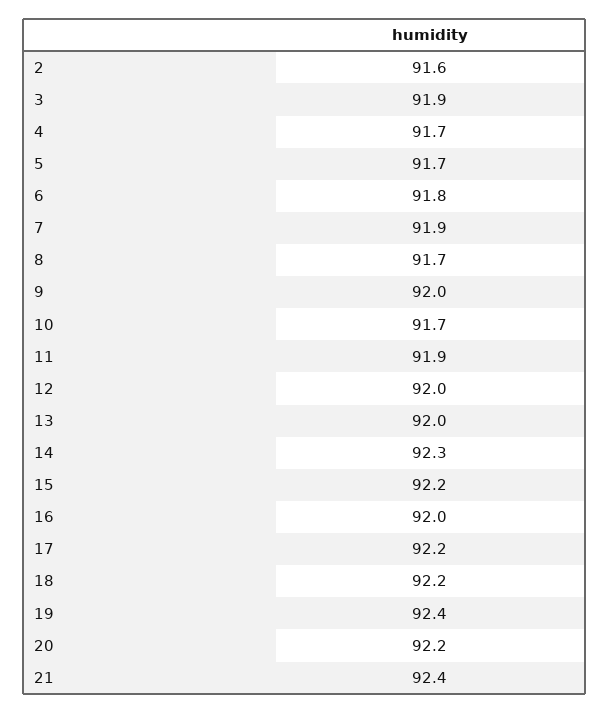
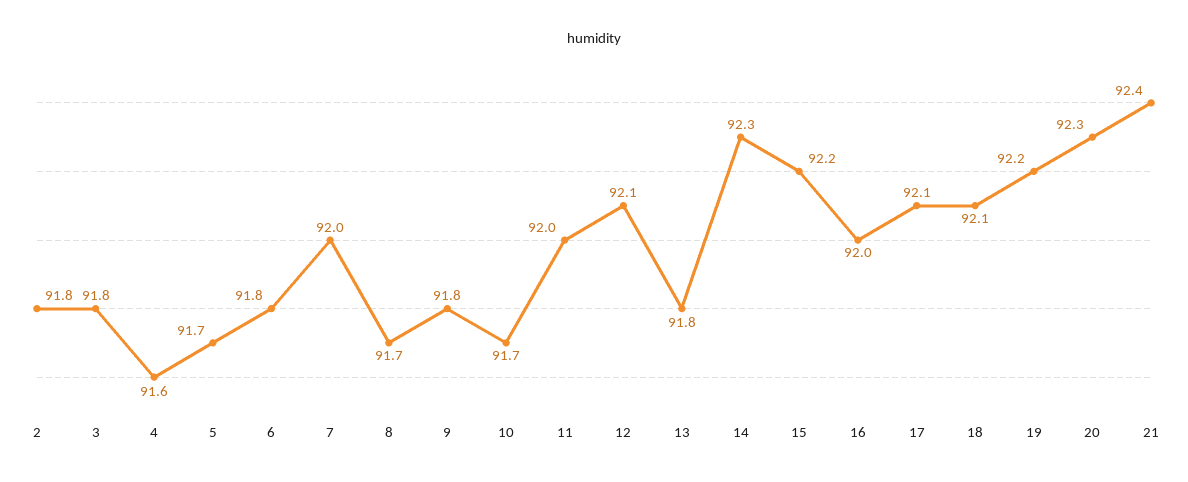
2: 91.6 -> 91.8
3: 91.9 -> 91.8
4: 91.7 -> 91.6
7: 91.9 -> 92
9: 92 -> 91.8
11: 91.9 -> 92
12: 92 -> 92.1
13: 92 -> 91.8
17: 92.2 -> 92.1
18: 92.2 -> 92.1
19: 92.4 -> 92.2
20: 92.2 -> 92.3

